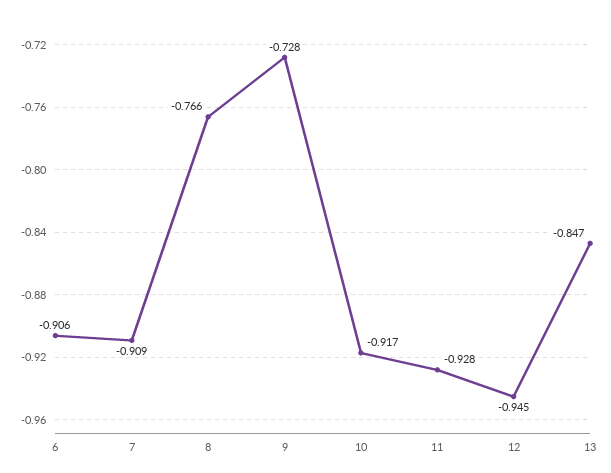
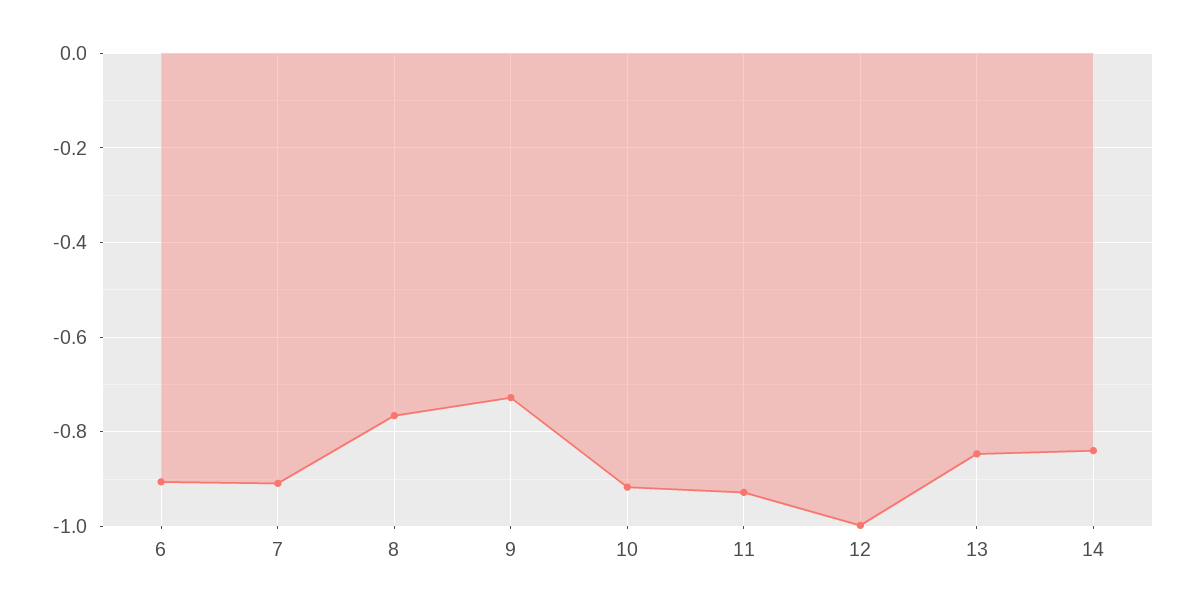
12: -0.945 -> -1
14: none -> -0.84

